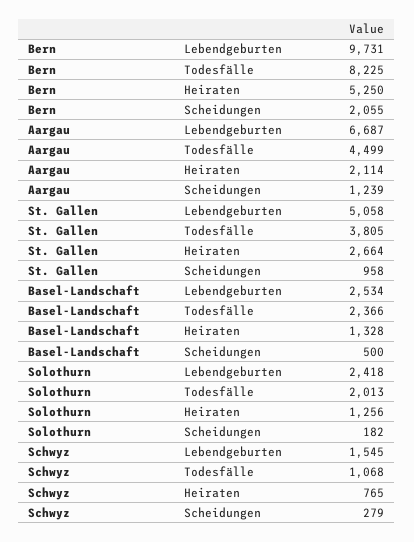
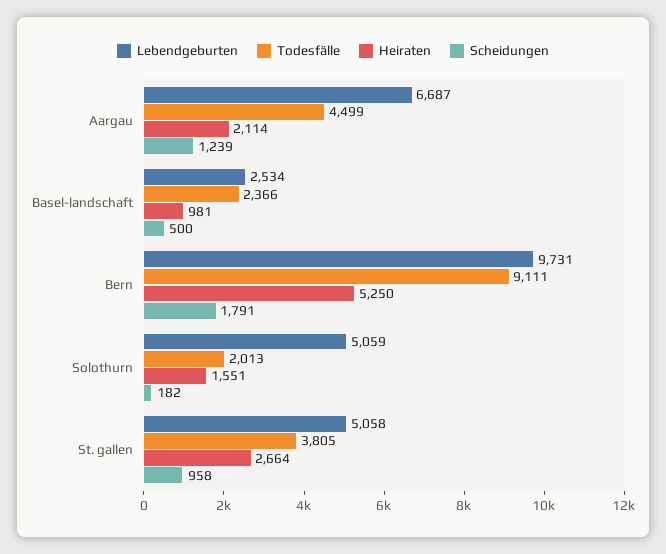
Todesfälle, Bern: 8225 -> 9111
Scheidungen, Bern: 2055 -> 1791
Heiraten, Basel-Landschaft: 1328 -> 981
Lebendgeburten, Solothurn: 2418 -> 5059
Heiraten, Solothurn: 1256 -> 1551
Lebendgeburten, Schwyz: 1545 -> none
Todesfälle, Schwyz: 1068 -> none
Heiraten, Schwyz: 765 -> none
Scheidungen, Schwyz: 279 -> none

